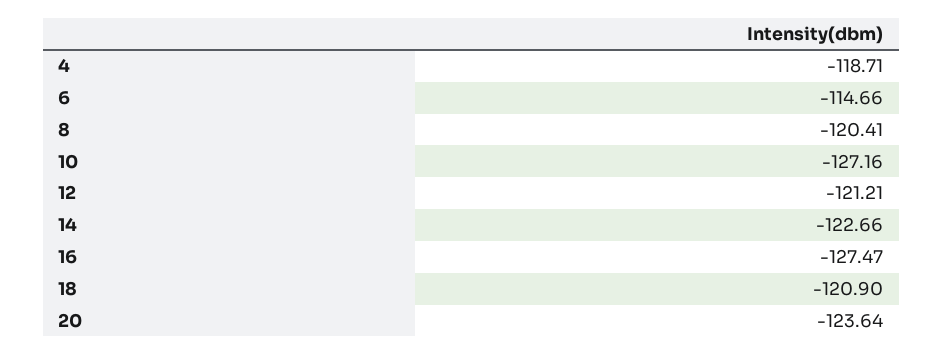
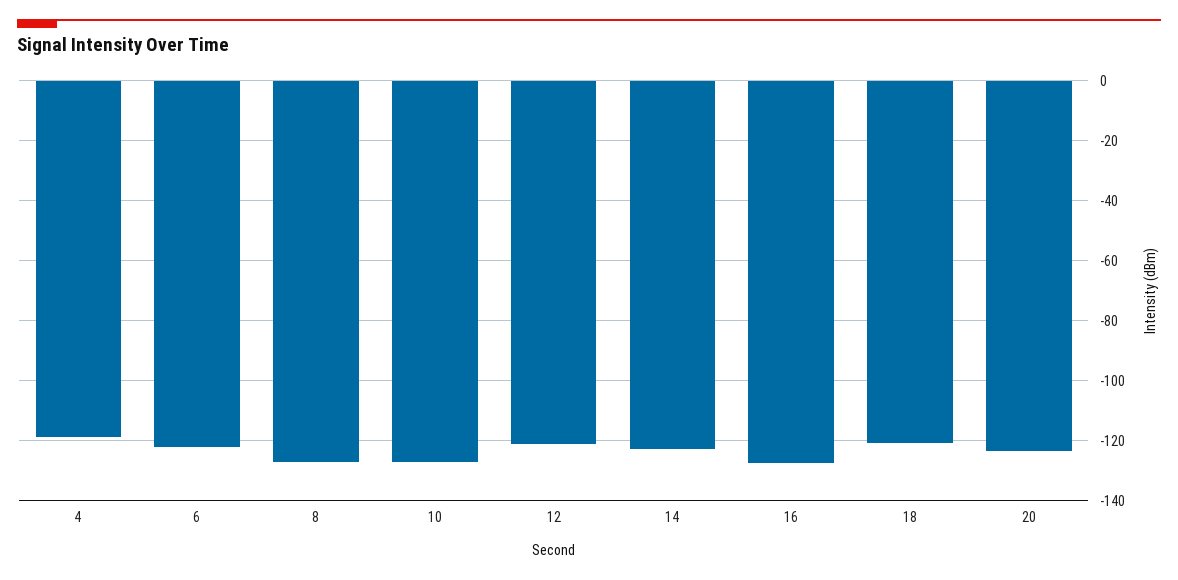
6: -114.66 -> -122.5
8: -120.41 -> -127.5

